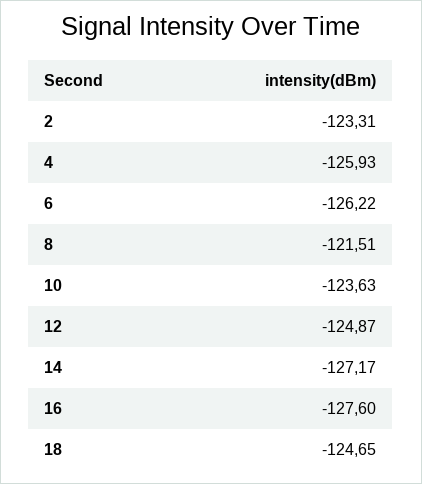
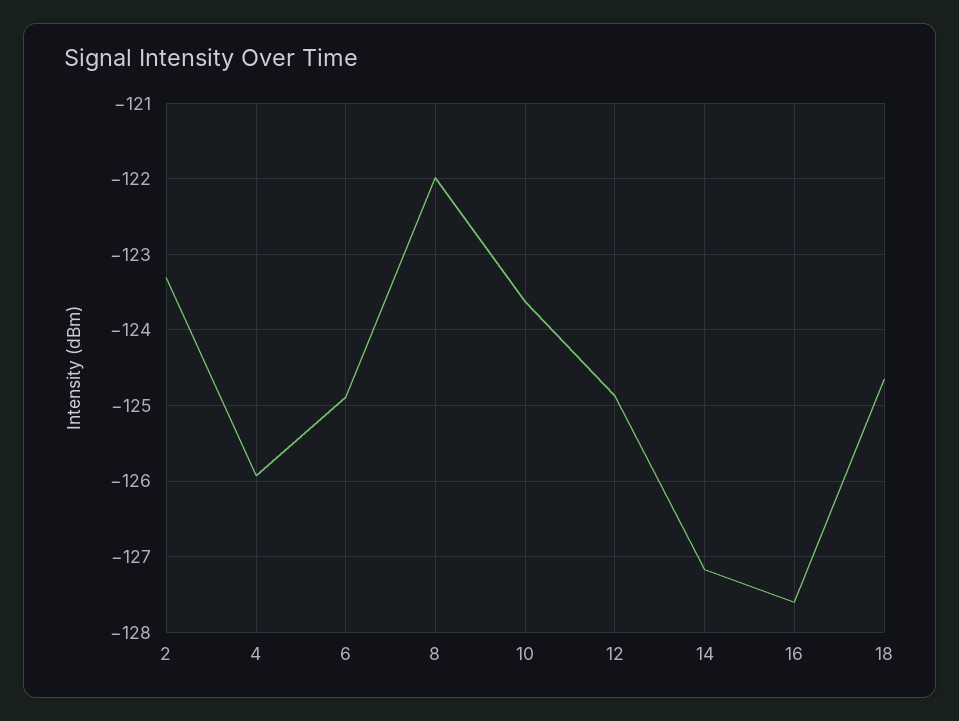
6: -126.22 -> -124.9
8: -121.51 -> -122

